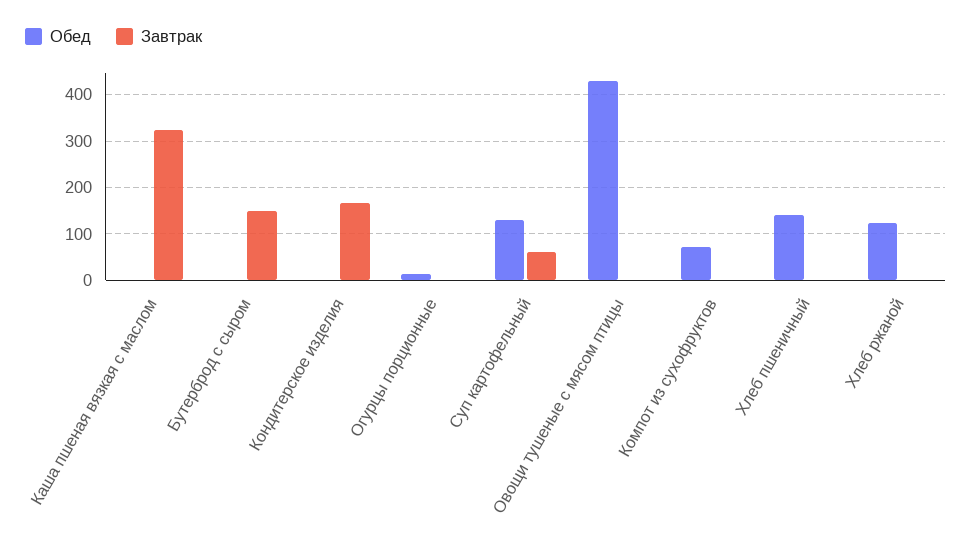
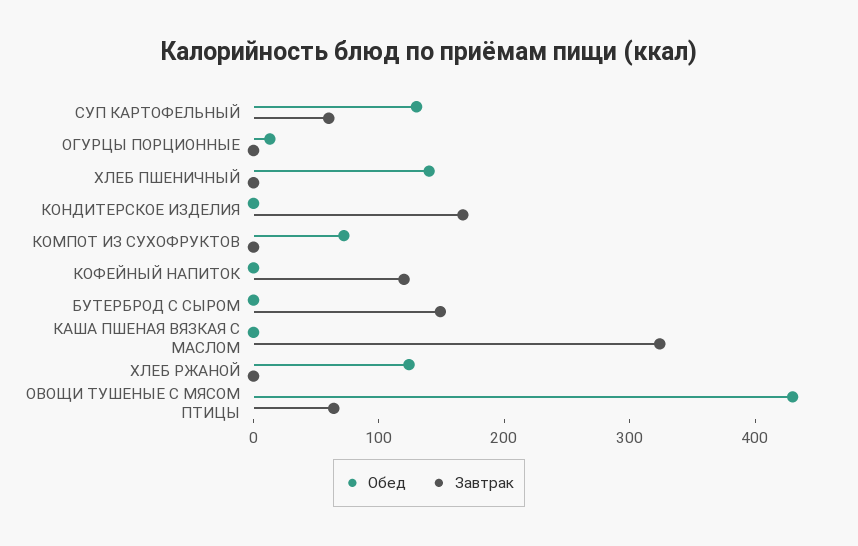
Завтрак, Овощи тушеные с мясом птицы: 0 -> 60
Обед, КОФЕЙНЫЙ НАПИТОК: none -> 0
Завтрак, КОФЕЙНЫЙ НАПИТОК: none -> 120

